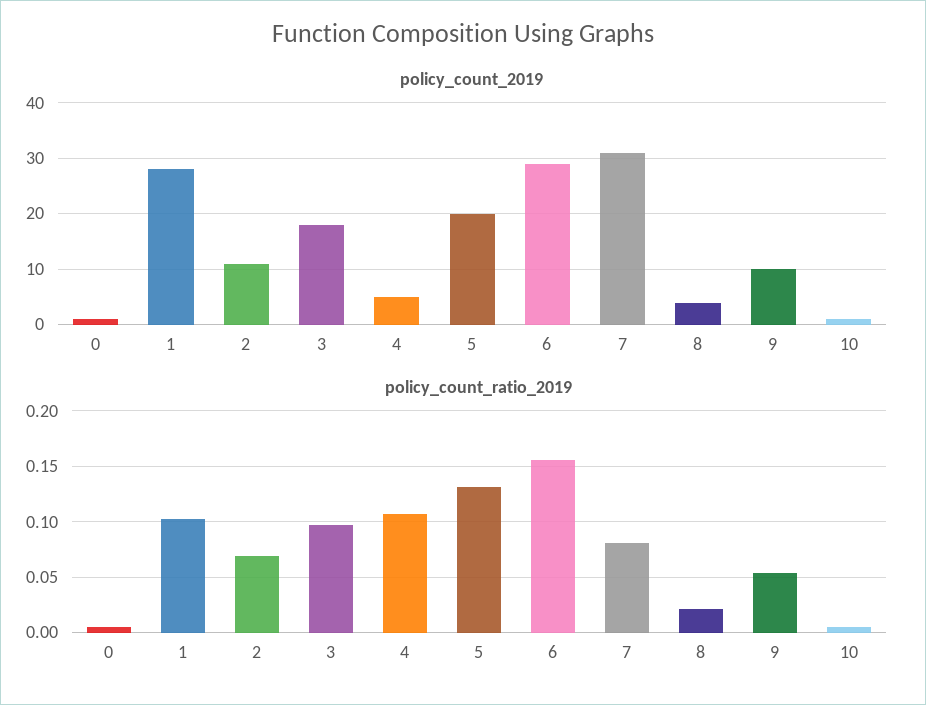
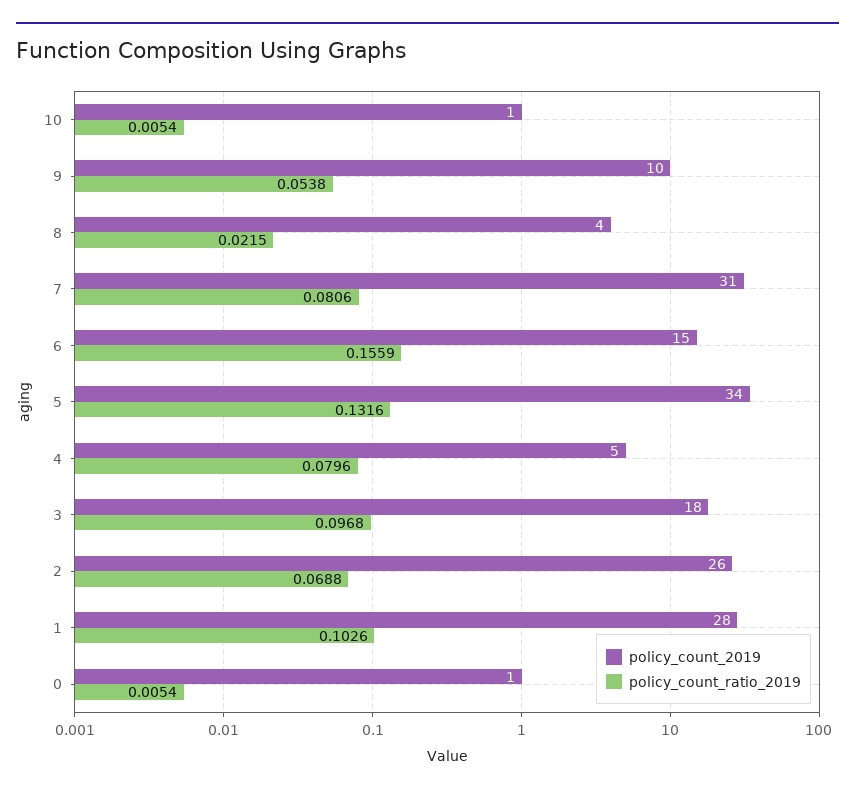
policy_count_2019, 2: 10 -> 26
policy_count_2019, 5: 20 -> 34
policy_count_2019, 6: 30 -> 15
policy_count_ratio_2019, 4: 0.11 -> 0.0796

